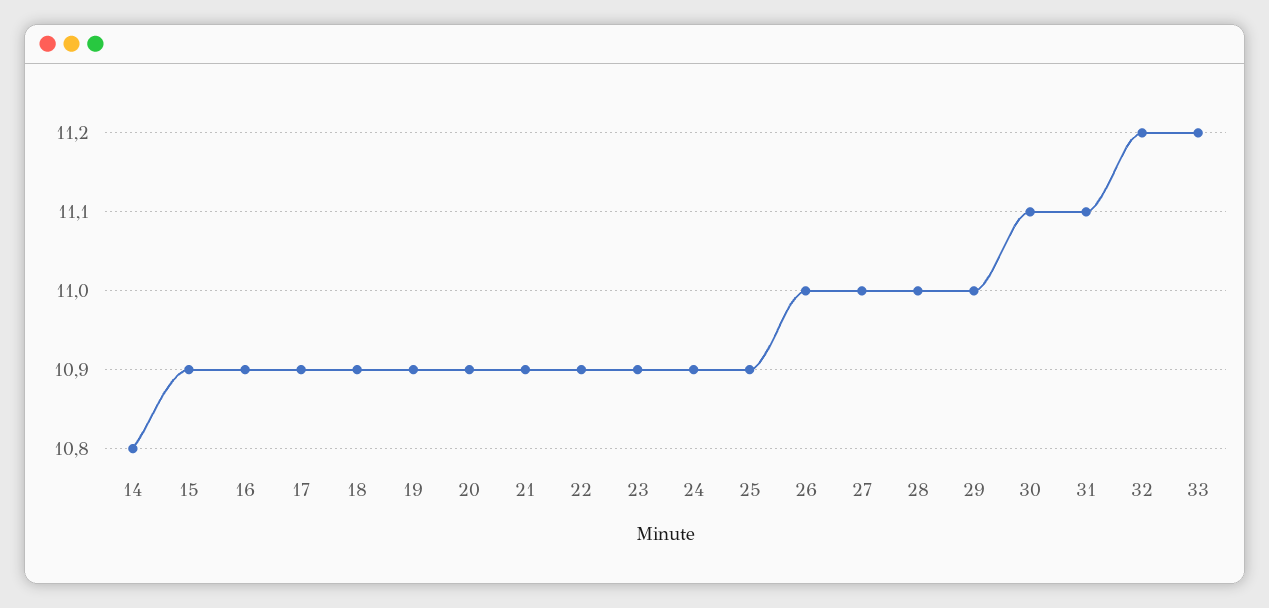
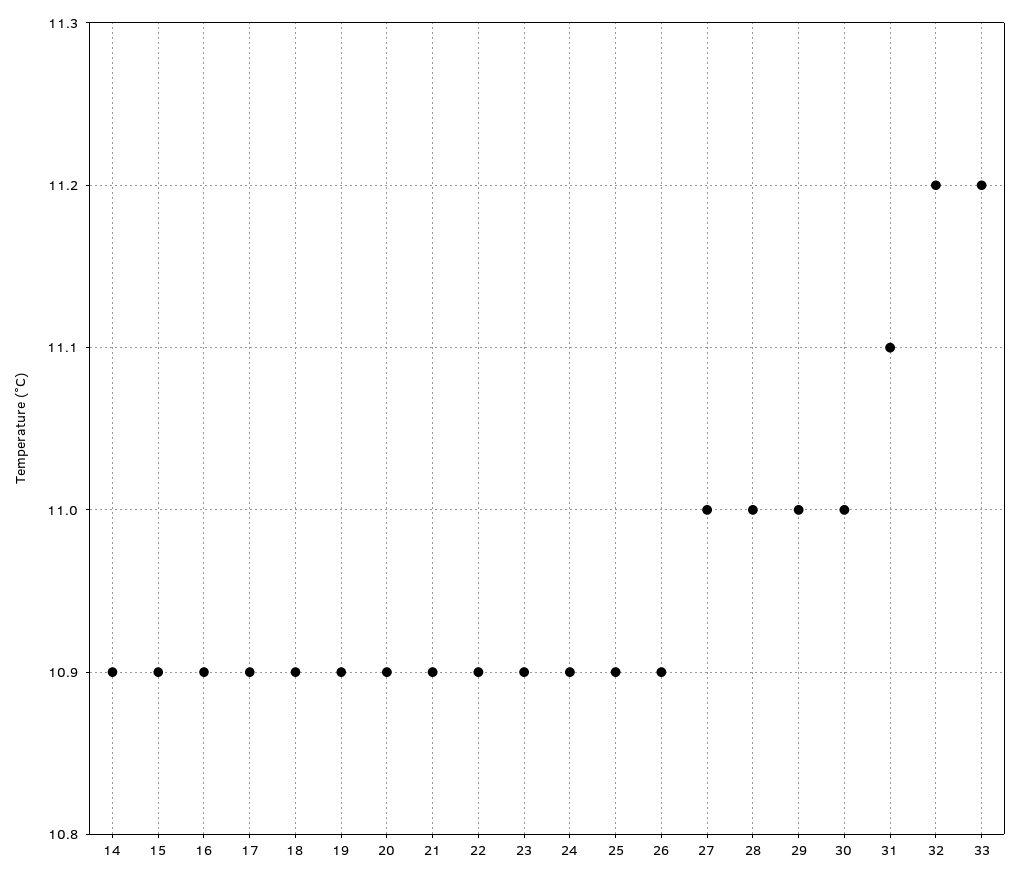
14: 10.8 -> 10.9
26: 11 -> 10.9
30: 11.1 -> 11

